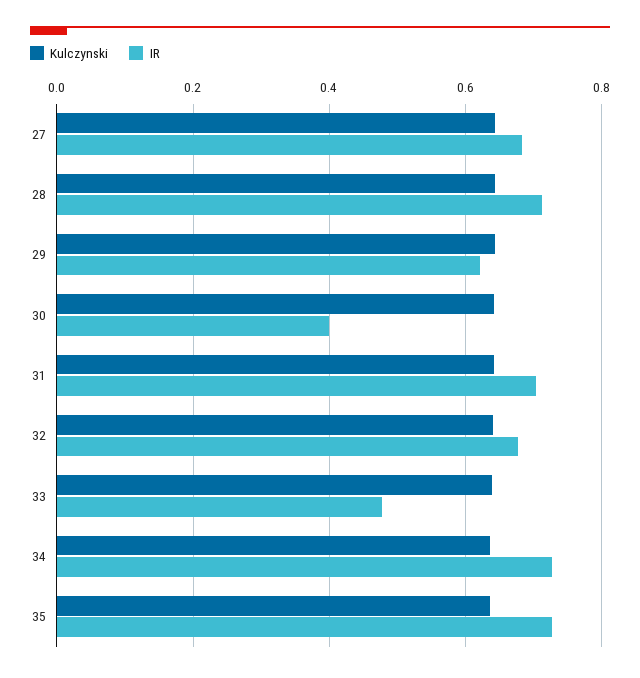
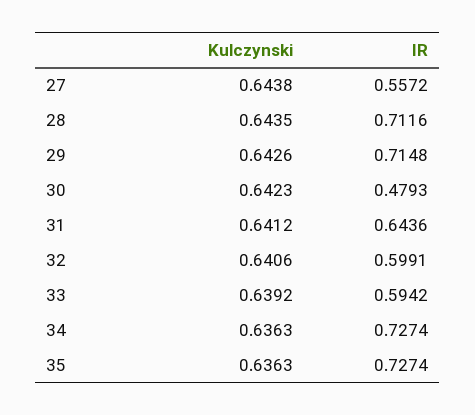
IR, 27: 0.68 -> 0.5572
IR, 29: 0.62 -> 0.7148
IR, 30: 0.4 -> 0.4793
IR, 31: 0.7 -> 0.6436
IR, 32: 0.68 -> 0.5991
IR, 33: 0.48 -> 0.5942

